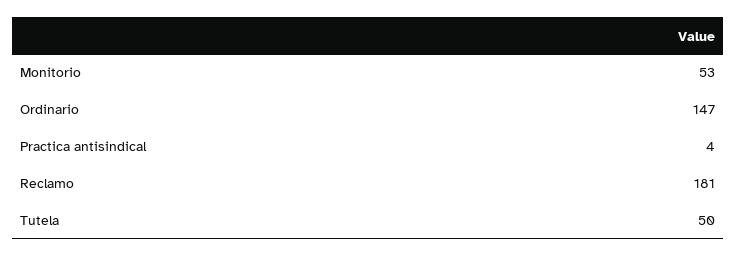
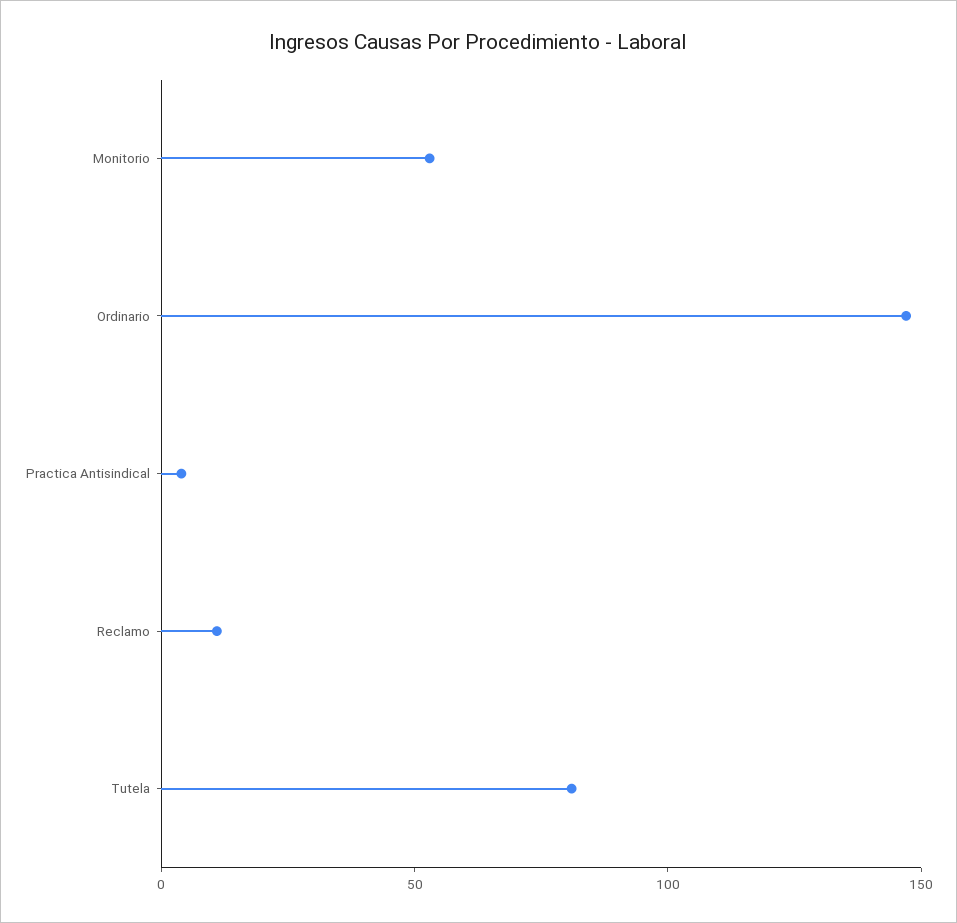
Reclamo: 181 -> 10
Tutela: 50 -> 80

